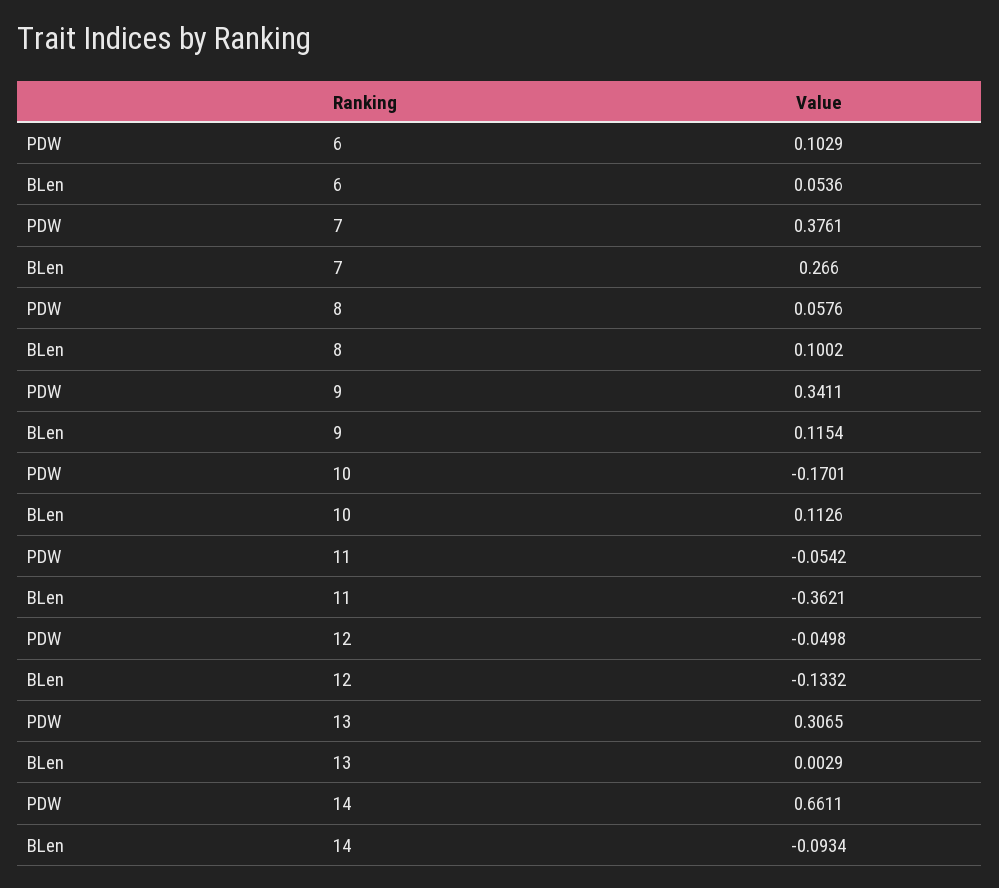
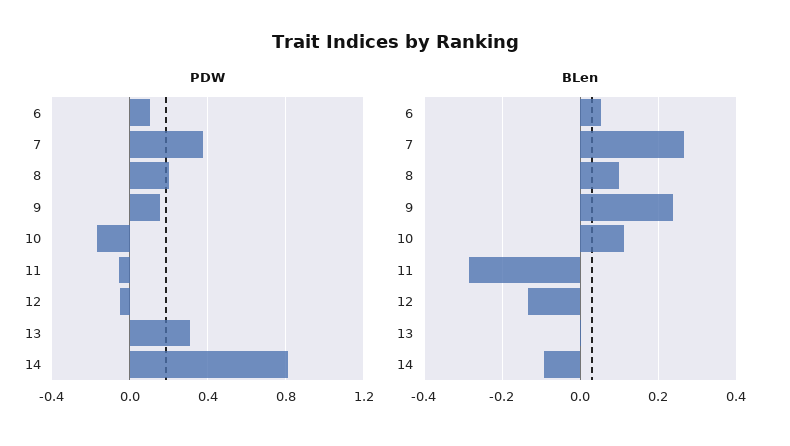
PDW, 8: 0.0576 -> 0.2
PDW, 9: 0.3411 -> 0.15
BLen, 9: 0.1154 -> 0.24
BLen, 11: -0.3621 -> -0.28
PDW, 14: 0.6611 -> 0.8

